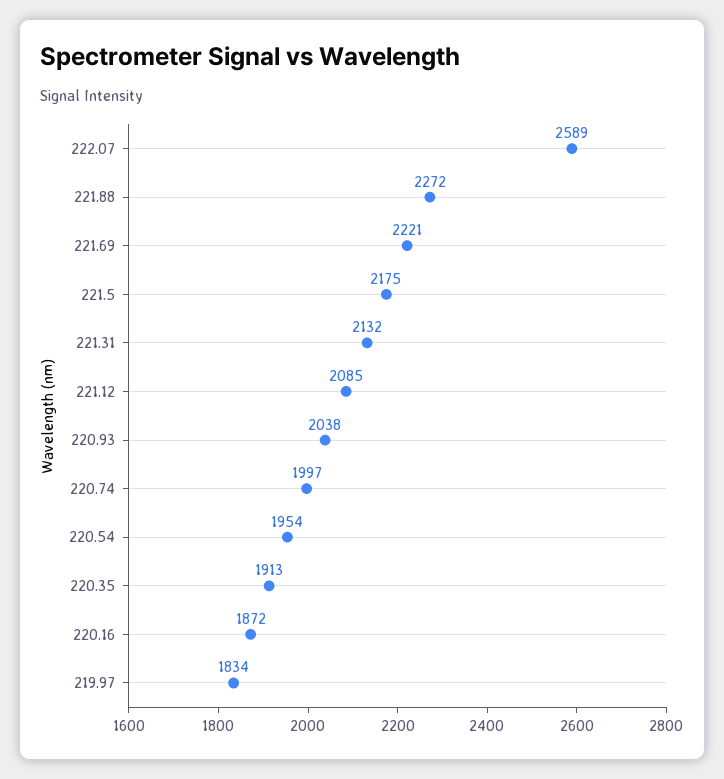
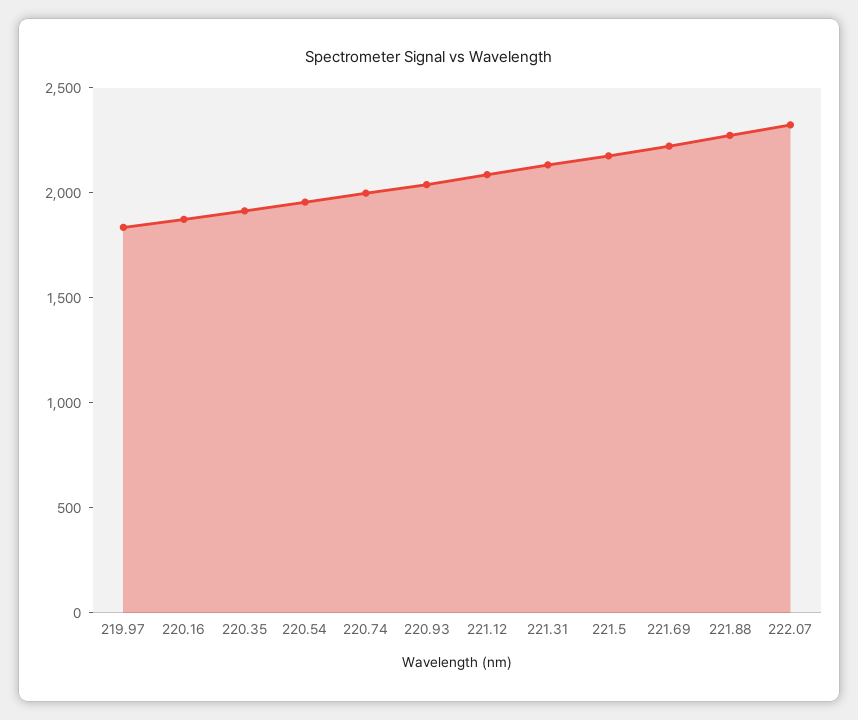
222.07: 2589 -> 2300

